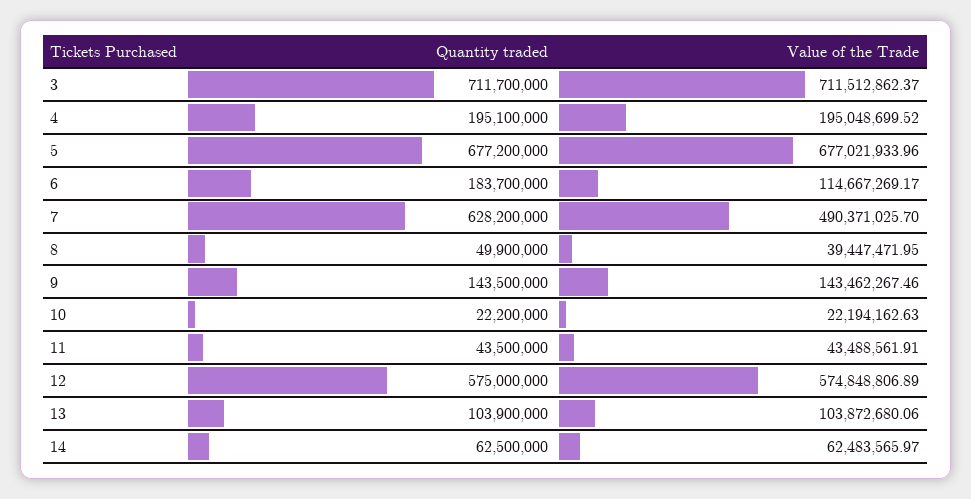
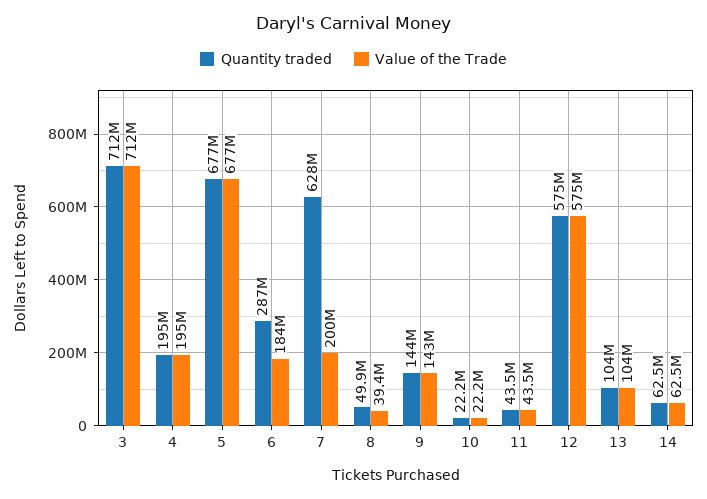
Quantity traded, 6: 183700000 -> 287000000
Value of the Trade, 6: 114667269.17 -> 184000000
Value of the Trade, 7: 490371025.7 -> 200000000

